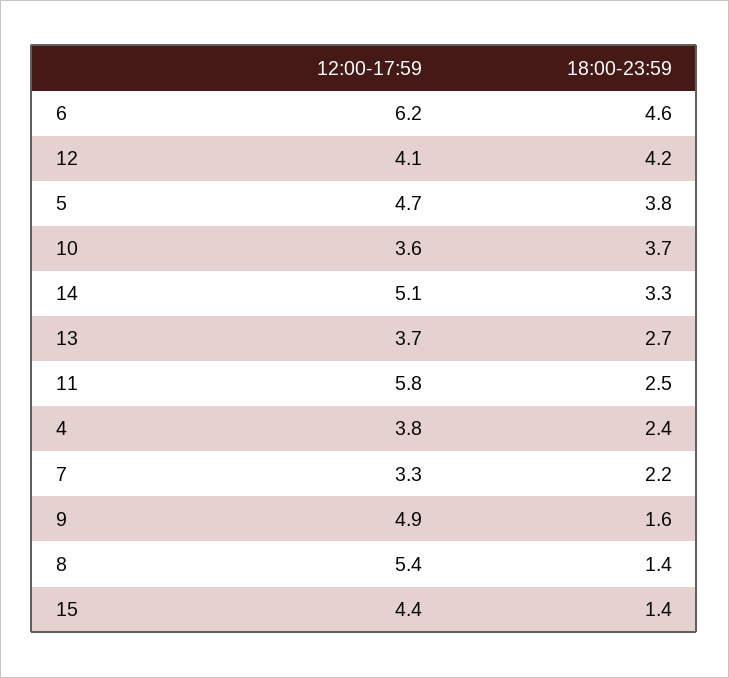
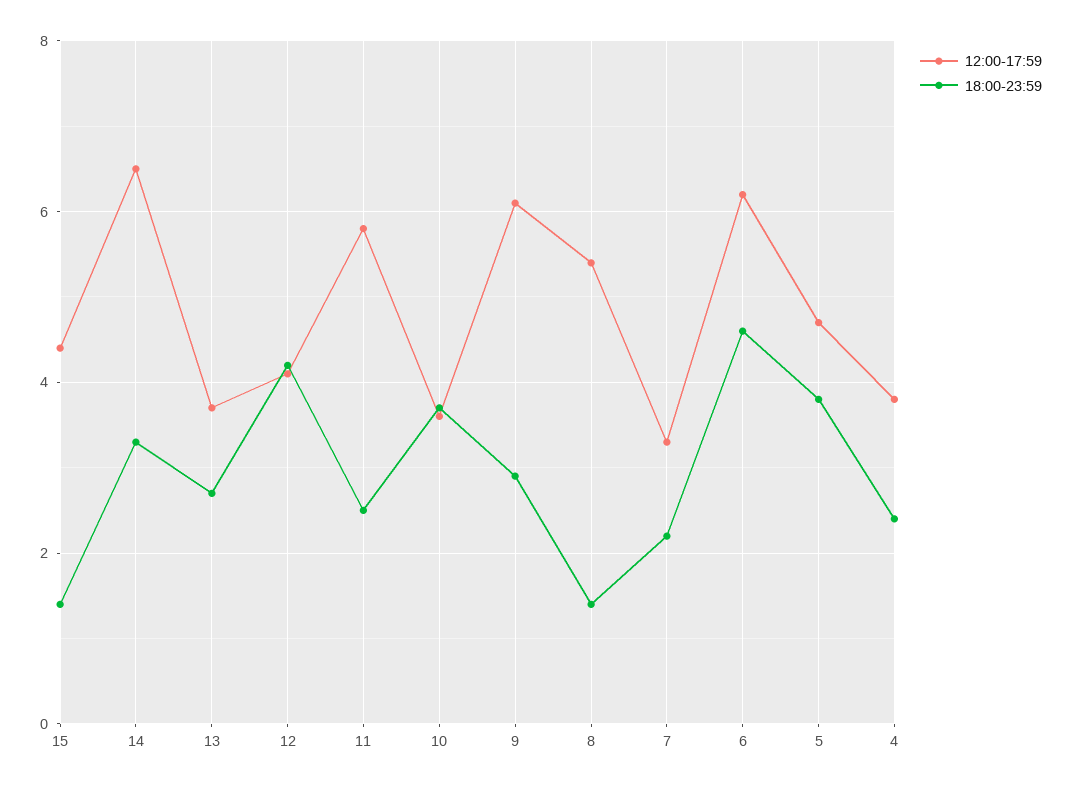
12:00-17:59, 14: 5.1 -> 6.5
12:00-17:59, 9: 4.9 -> 6
18:00-23:59, 9: 1.6 -> 3

